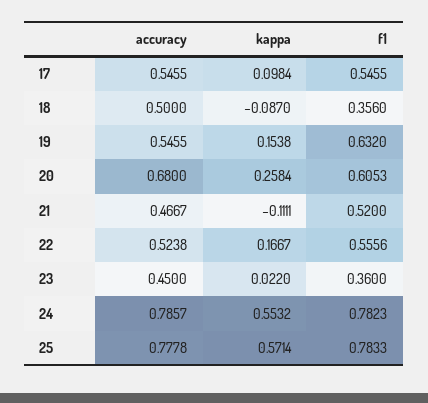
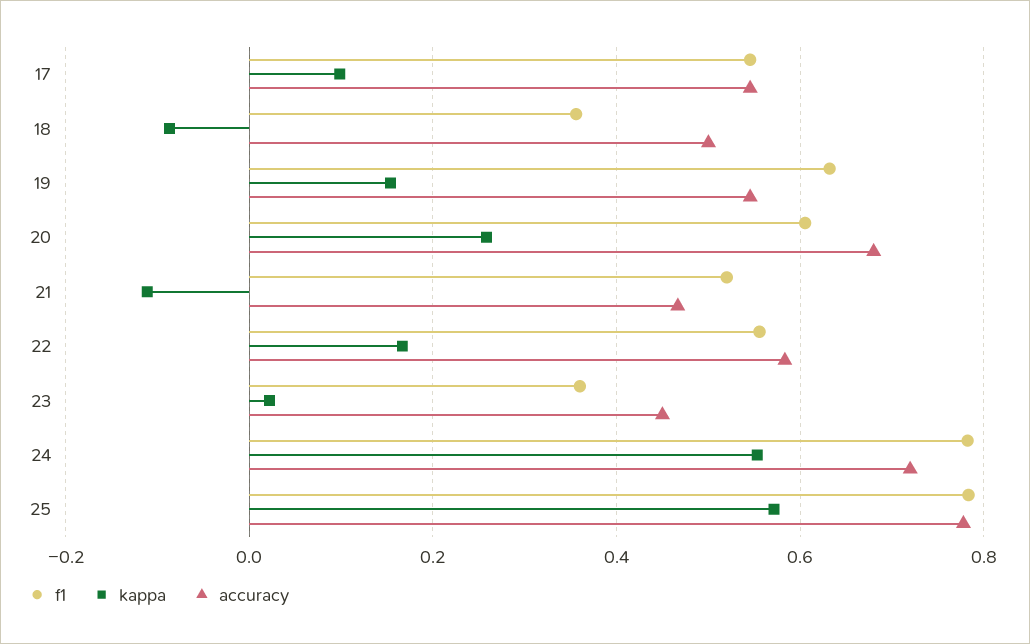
accuracy, 22: 0.5238 -> 0.58
accuracy, 24: 0.7857 -> 0.72

